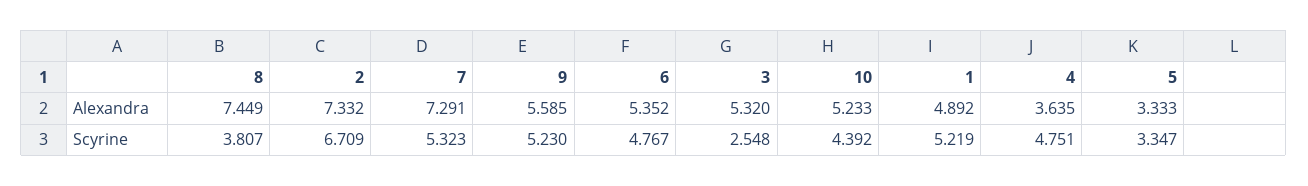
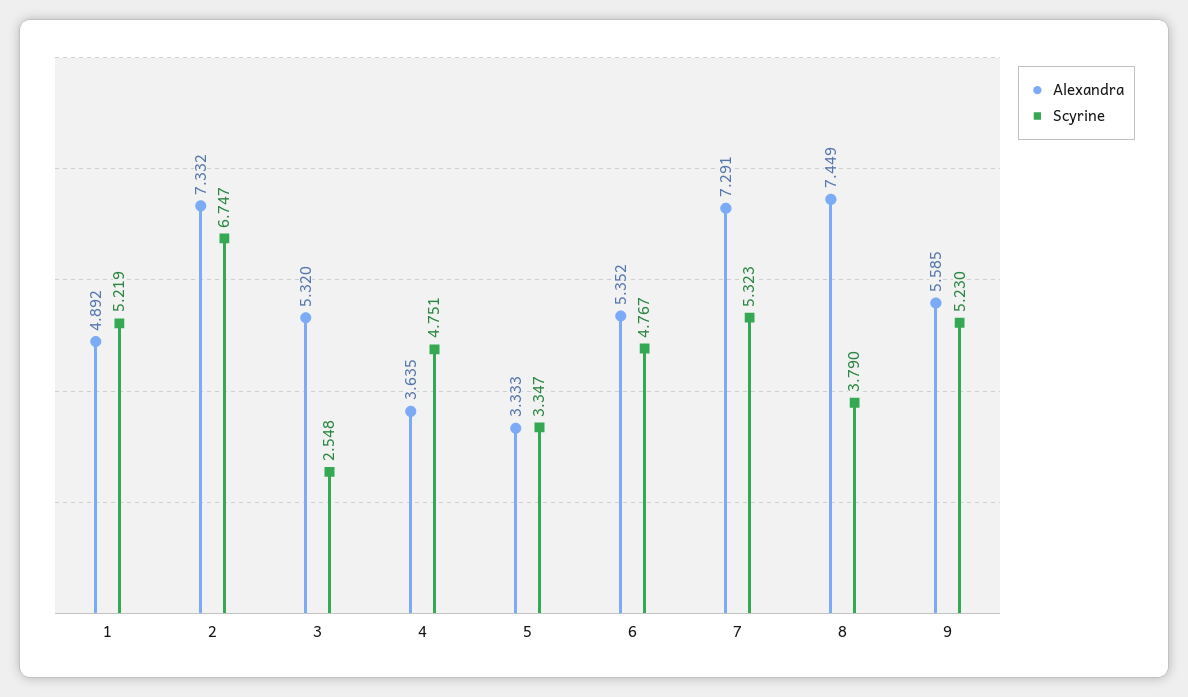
Alexandra, 10: 5.233 -> none
Scyrine, 8: 3.807 -> 3.79
Scyrine, 2: 6.709 -> 6.747
Scyrine, 10: 4.392 -> none

